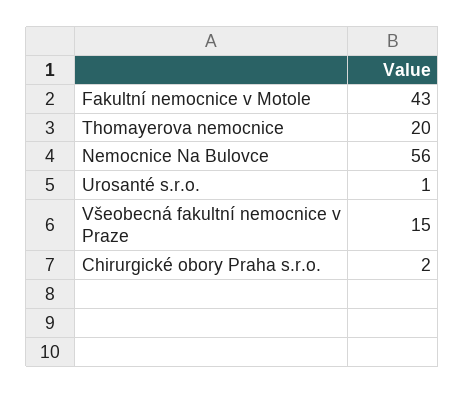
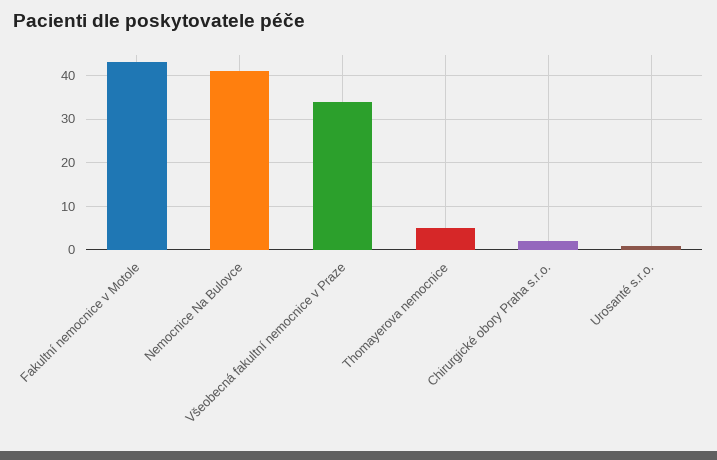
Thomayerova nemocnice: 20 -> 5
Nemocnice Na Bulovce: 56 -> 40
Všeobecná fakultní nemocnice v Praze: 15 -> 35

